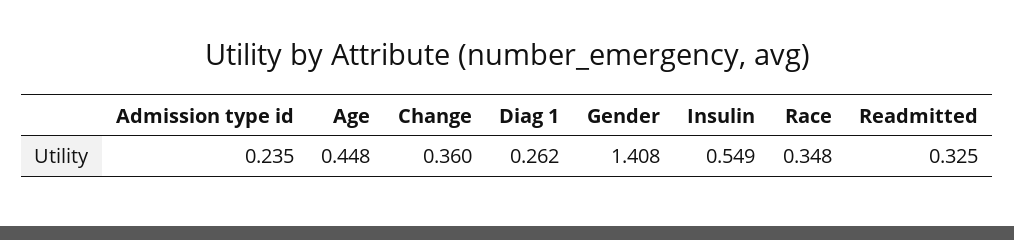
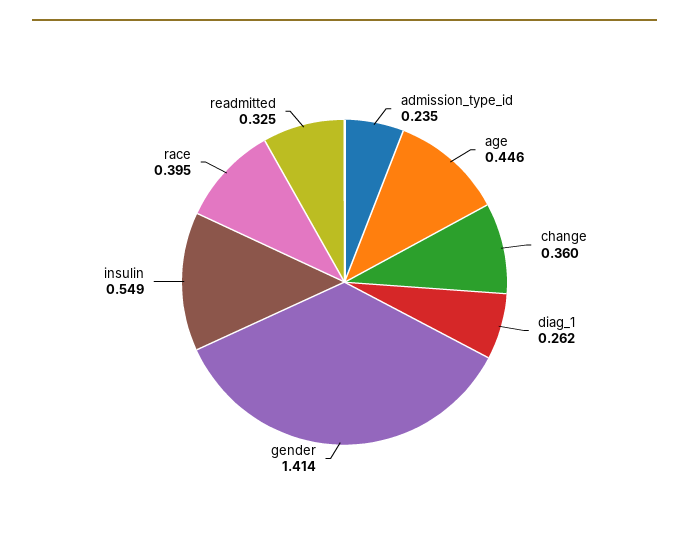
Age: 0.448 -> 0.446
Gender: 1.408 -> 1.414
Race: 0.348 -> 0.395

